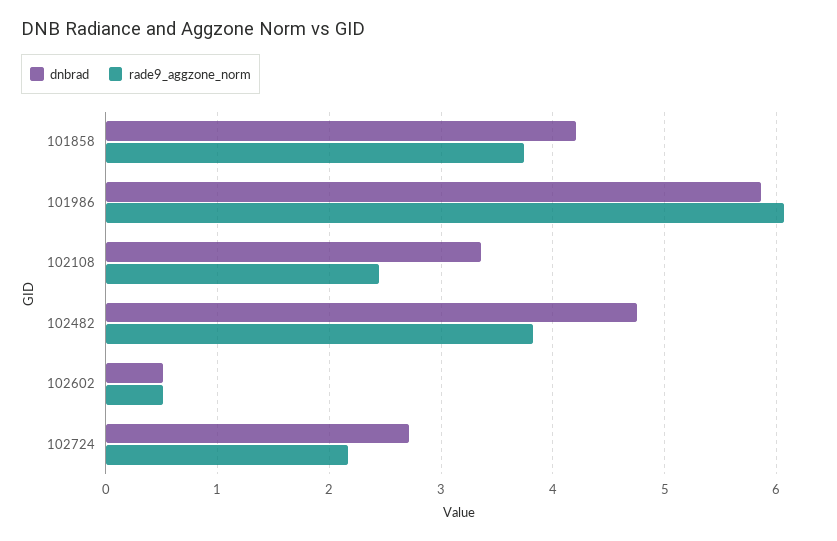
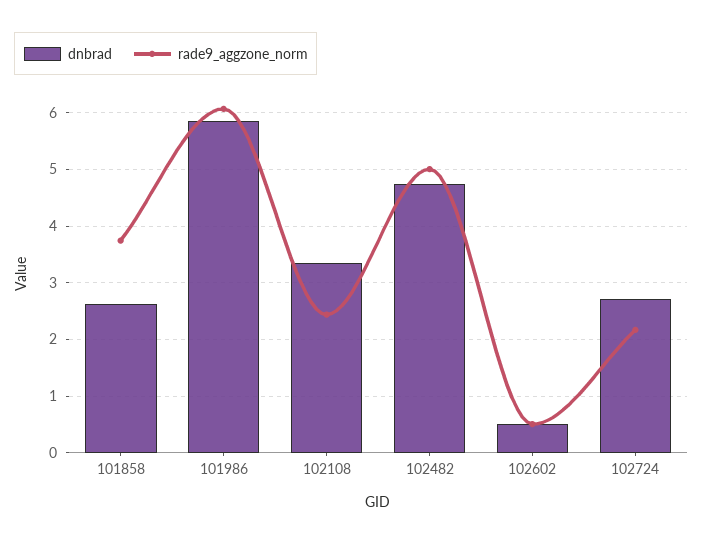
dnbrad, 101858: 4.2 -> 2.6
rade9_aggzone_norm, 102482: 3.8 -> 5

